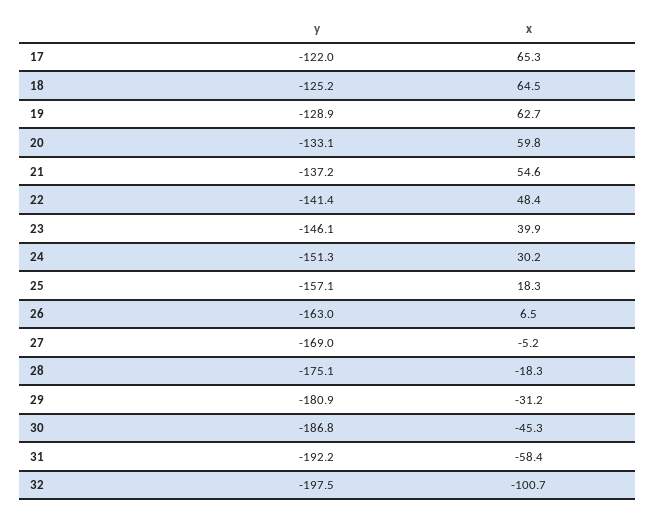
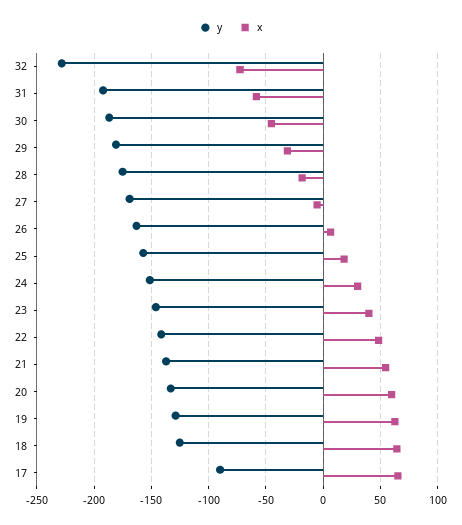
y, 17: -122 -> -90
y, 32: -197.5 -> -230
x, 32: -100.7 -> -70

